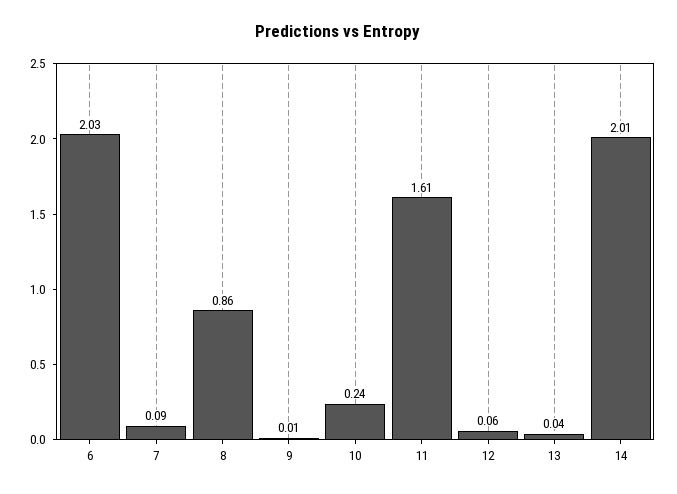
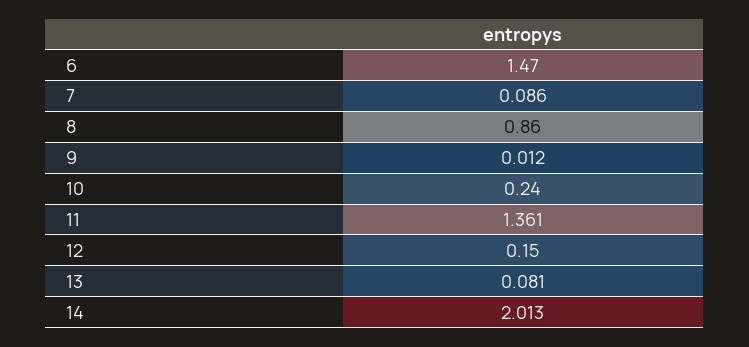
6: 2.03 -> 1.47
11: 1.61 -> 1.361
12: 0.06 -> 0.15
13: 0.04 -> 0.081

